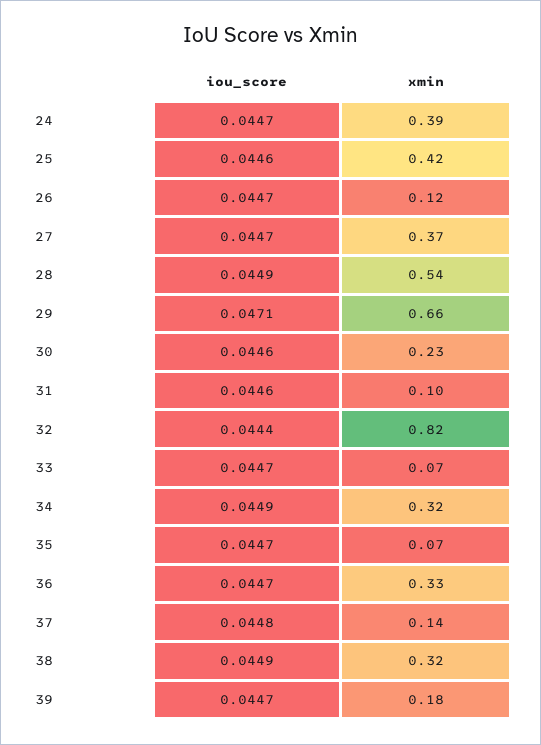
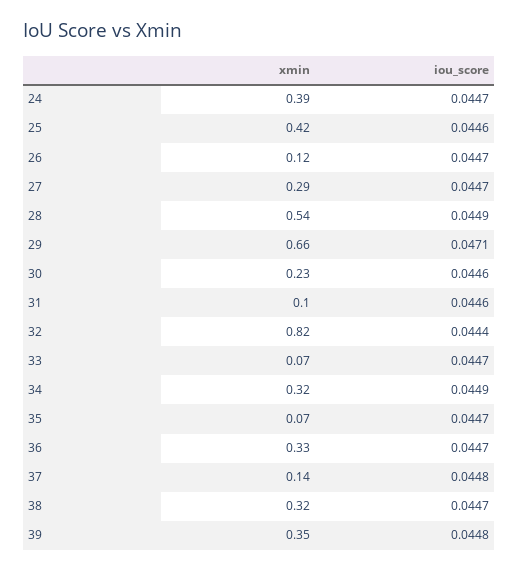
xmin, 27: 0.37 -> 0.29
iou_score, 38: 0.0449 -> 0.0447
iou_score, 39: 0.0447 -> 0.0448
xmin, 39: 0.18 -> 0.35

